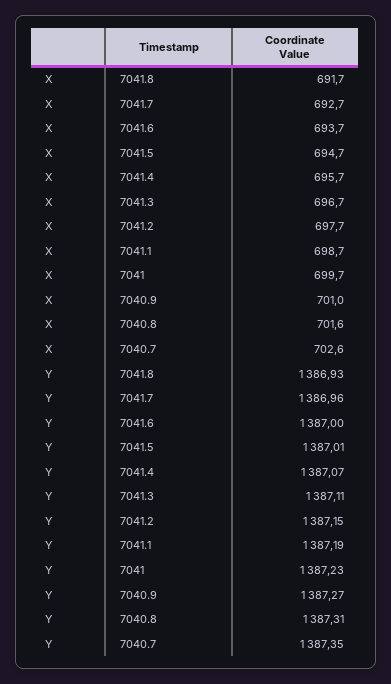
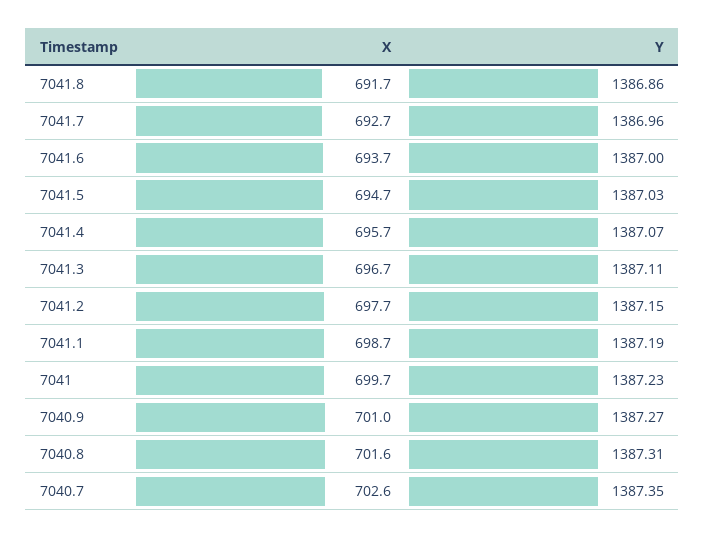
Y, 7041.8: 1386.93 -> 1386.86
Y, 7041.5: 1387.01 -> 1387.03

